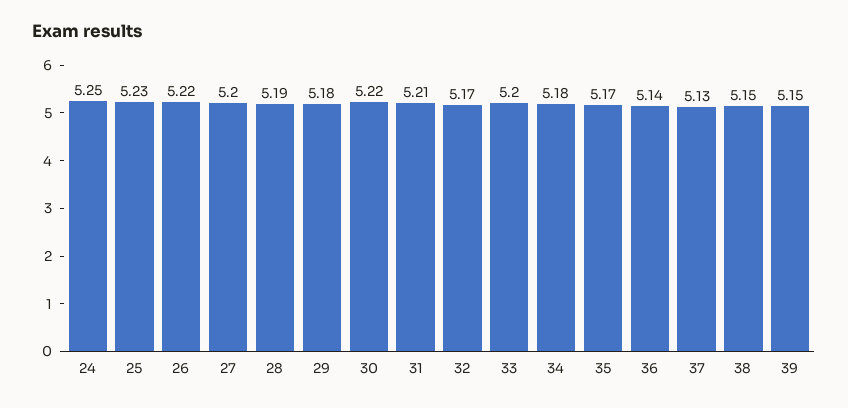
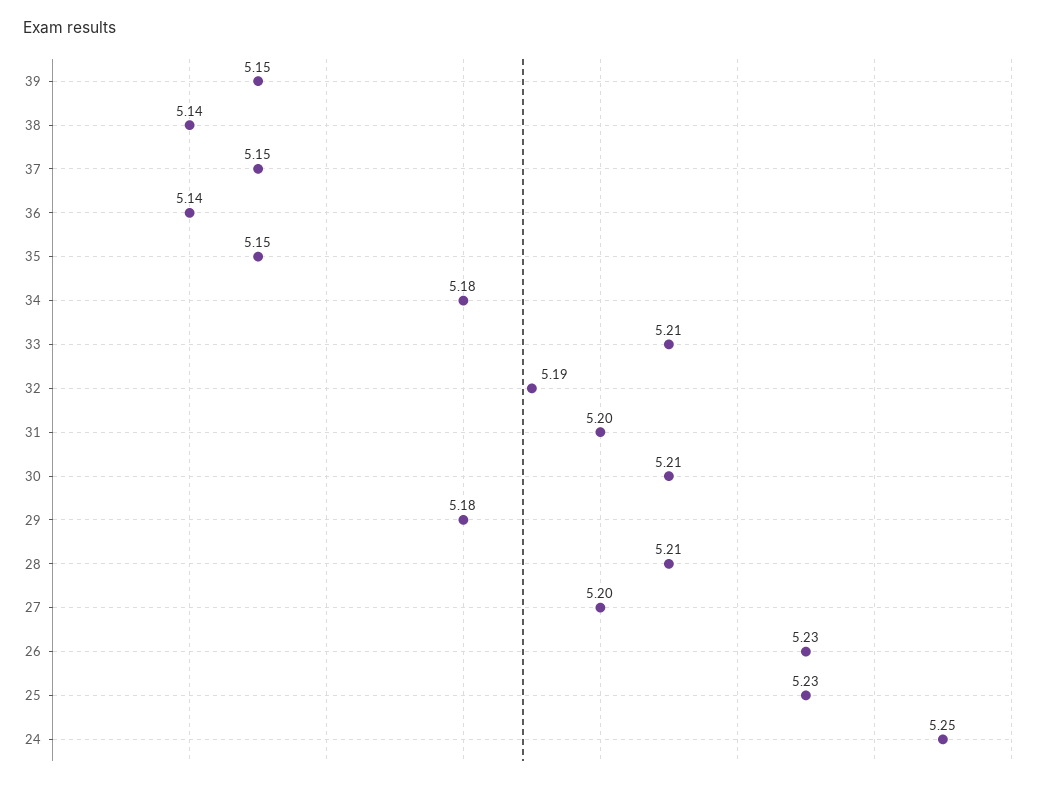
26: 5.22 -> 5.23
28: 5.19 -> 5.21
30: 5.22 -> 5.21
31: 5.21 -> 5.2
32: 5.17 -> 5.19
33: 5.2 -> 5.21
35: 5.17 -> 5.15
37: 5.13 -> 5.15
38: 5.15 -> 5.14

